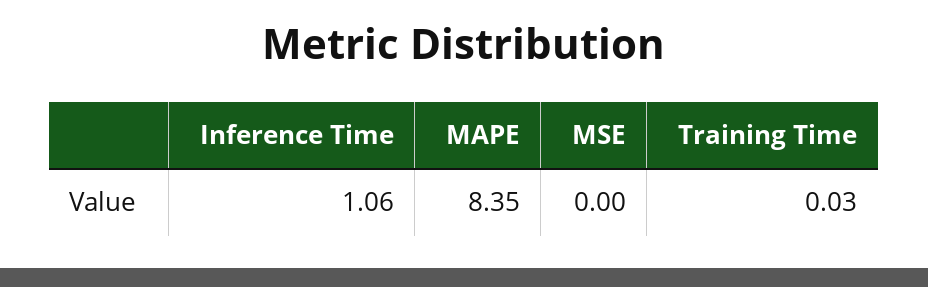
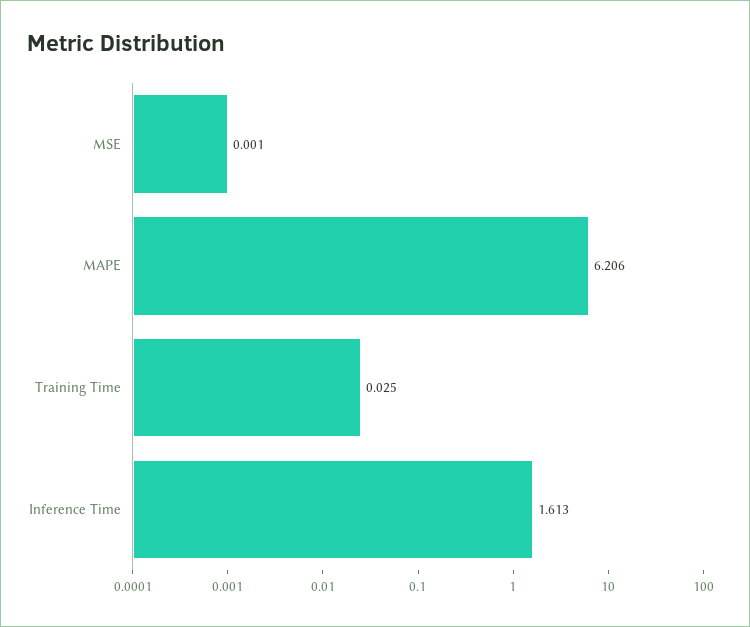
Inference Time: 1.06 -> 1.613
MAPE: 8.35 -> 6.206

